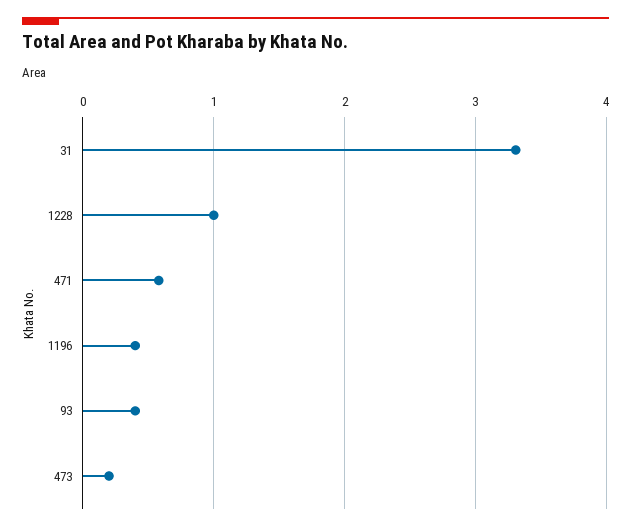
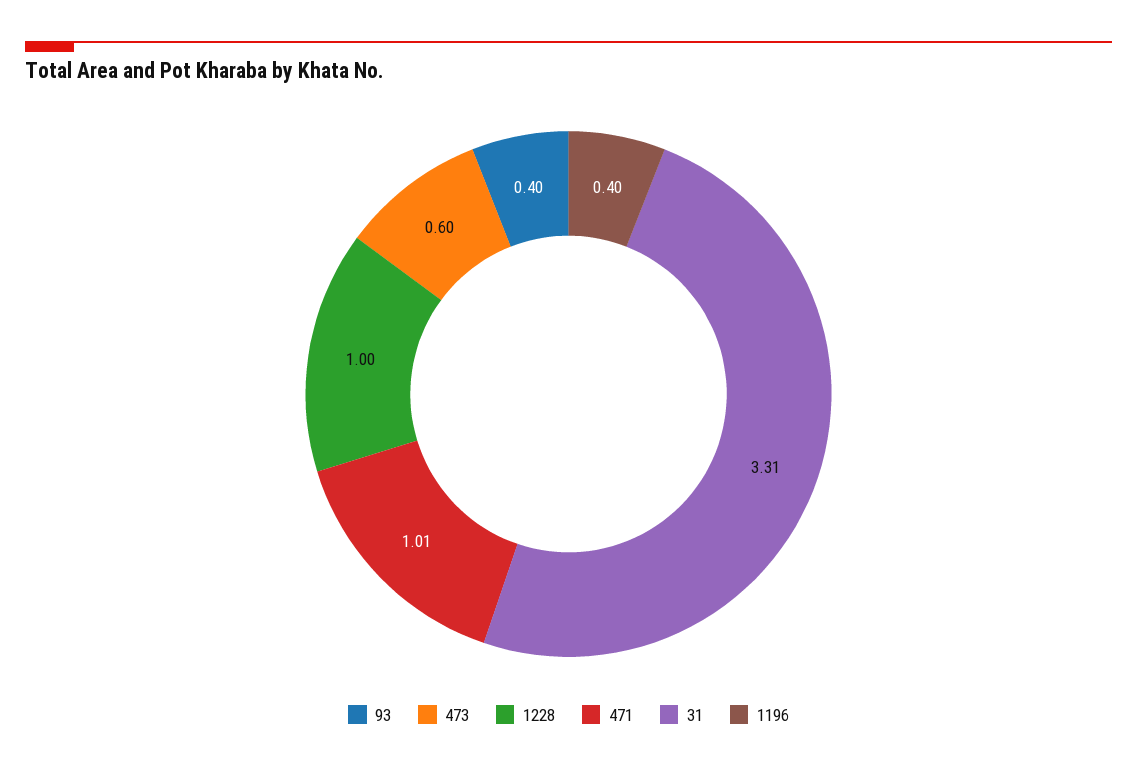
471: 0.6 -> 1.01
473: 0.2 -> 0.6

